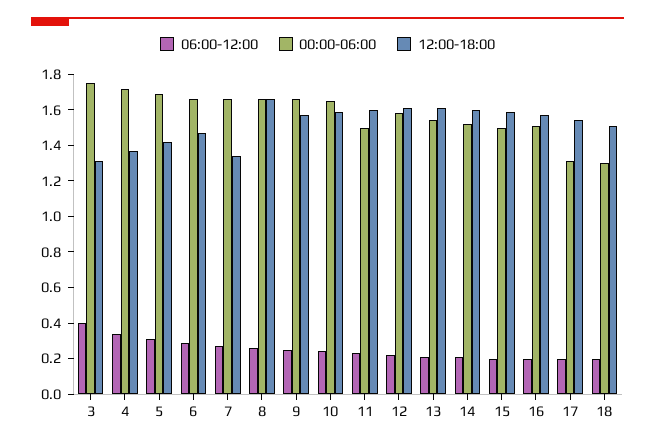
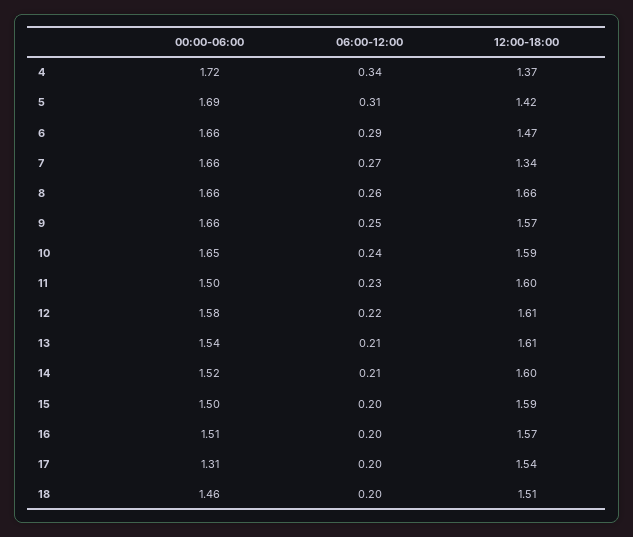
06:00-12:00, 3: 0.4 -> none
00:00-06:00, 3: 1.75 -> none
12:00-18:00, 3: 1.3 -> none
00:00-06:00, 18: 1.3 -> 1.46

